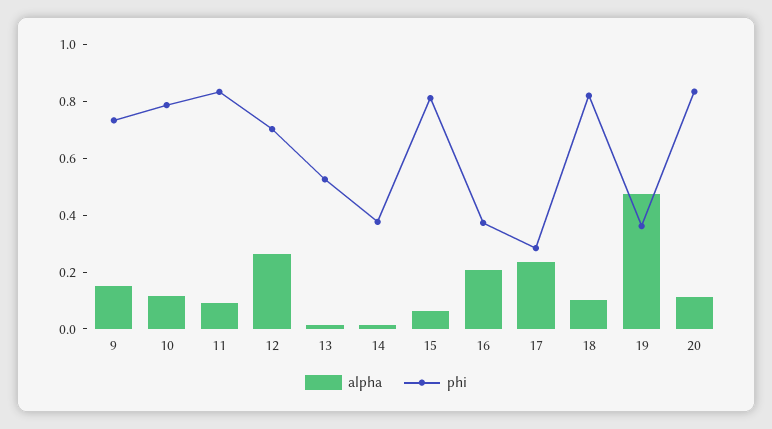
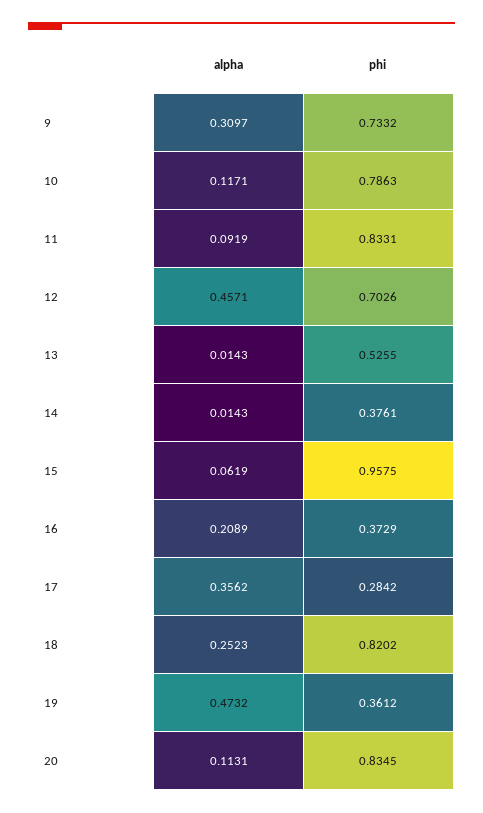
alpha, 9: 0.15 -> 0.3097
alpha, 12: 0.25 -> 0.4571
phi, 15: 0.8 -> 0.9575
alpha, 17: 0.25 -> 0.3562
alpha, 18: 0.1 -> 0.2523

